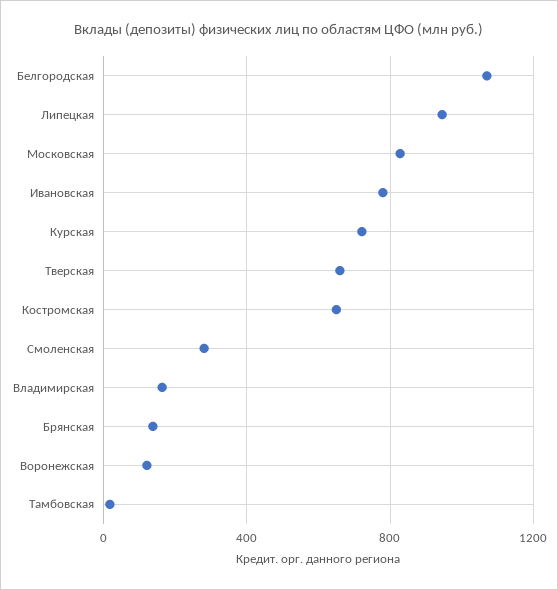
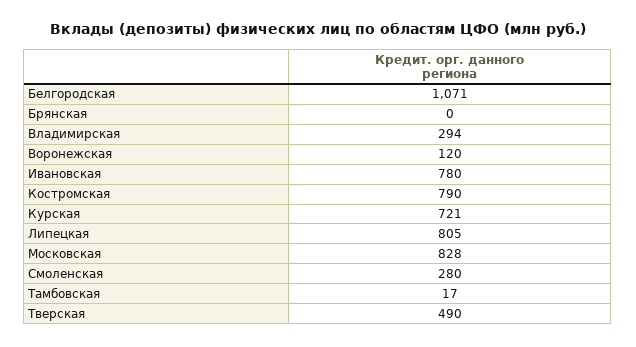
Липецкая: 950 -> 805
Тверская: 650 -> 490
Костромская: 650 -> 790
Владимирская: 150 -> 294
Брянская: 150 -> 0

